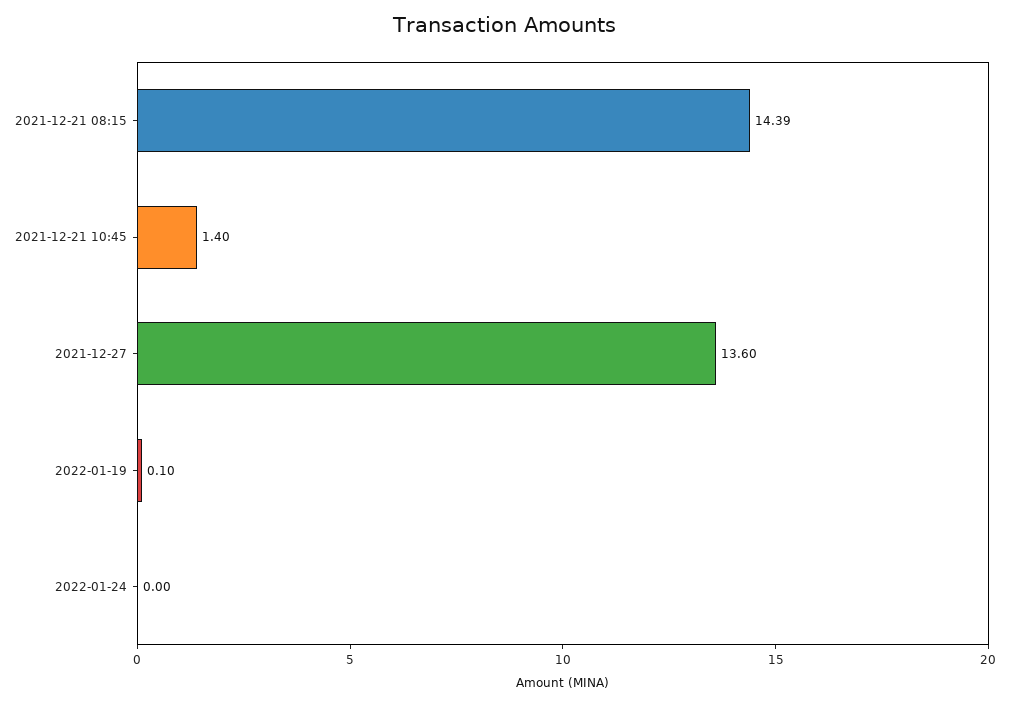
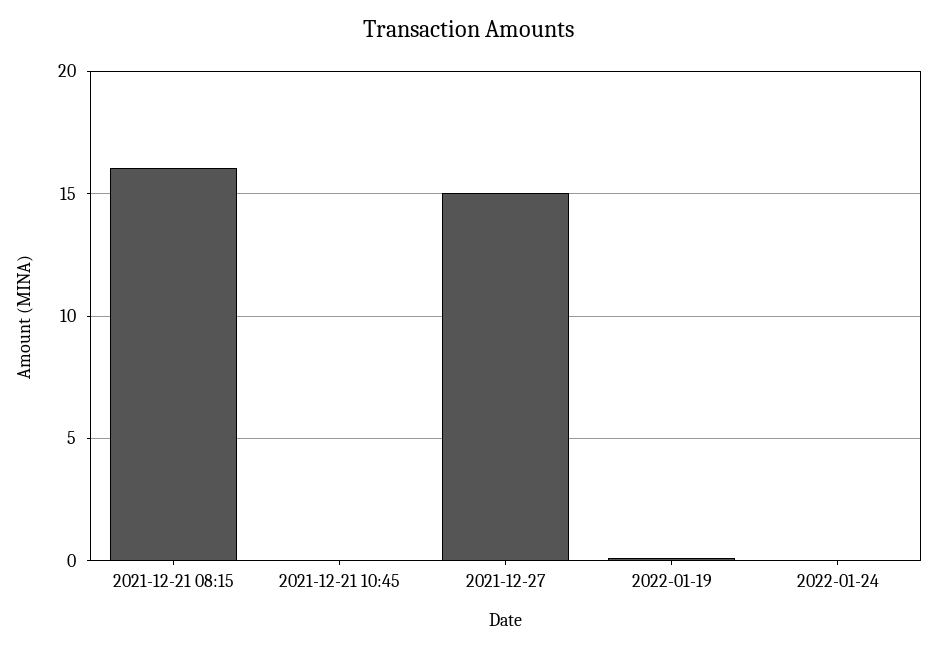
2021-12-21 08:15: 14.39 -> 16
2021-12-21 10:45: 1.4 -> 0
2021-12-27: 13.6 -> 15

